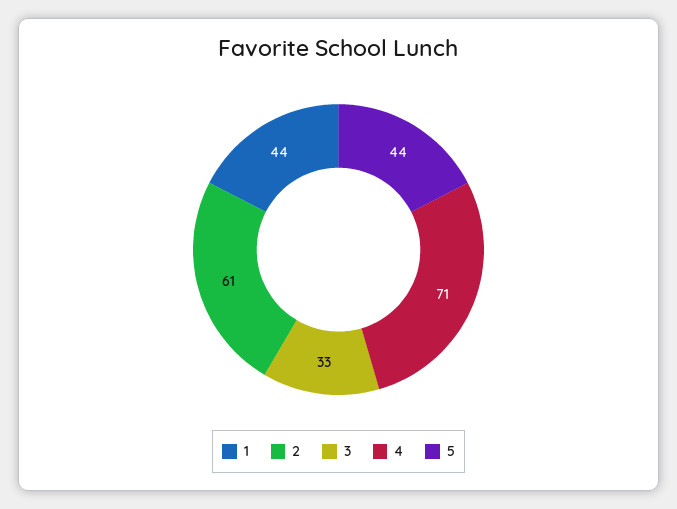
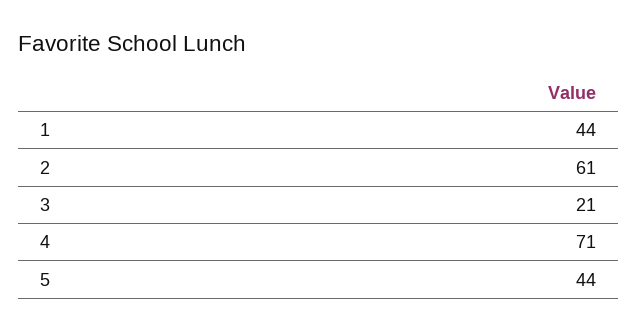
3: 33 -> 21

